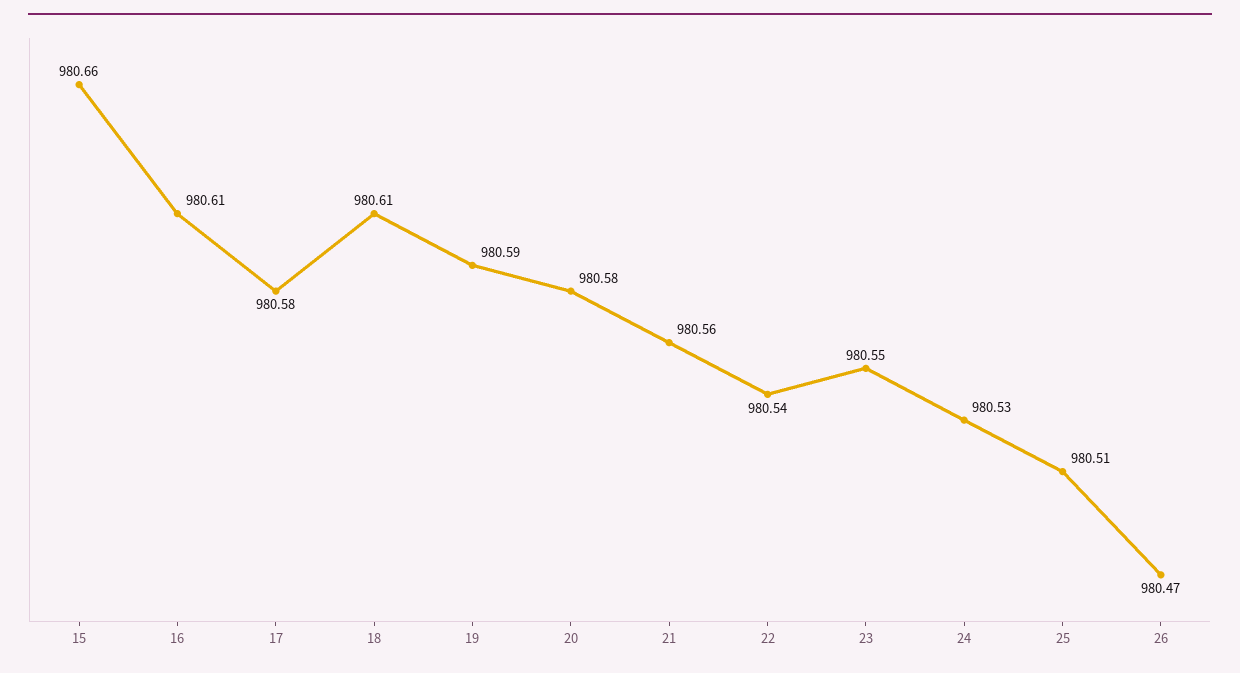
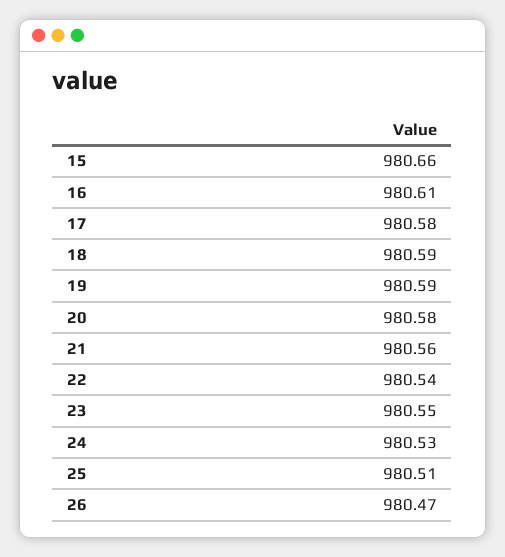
18: 980.61 -> 980.59

